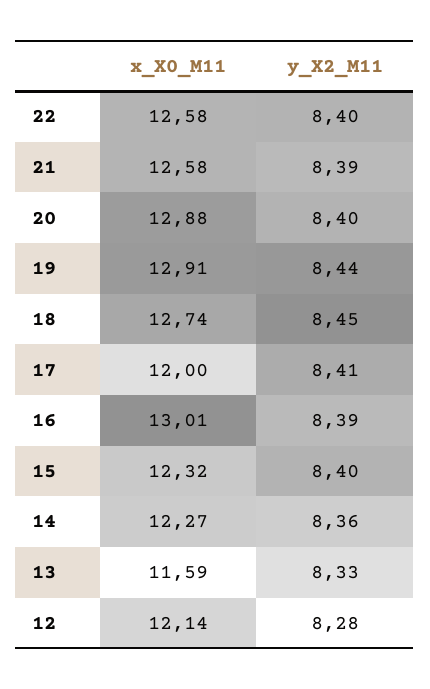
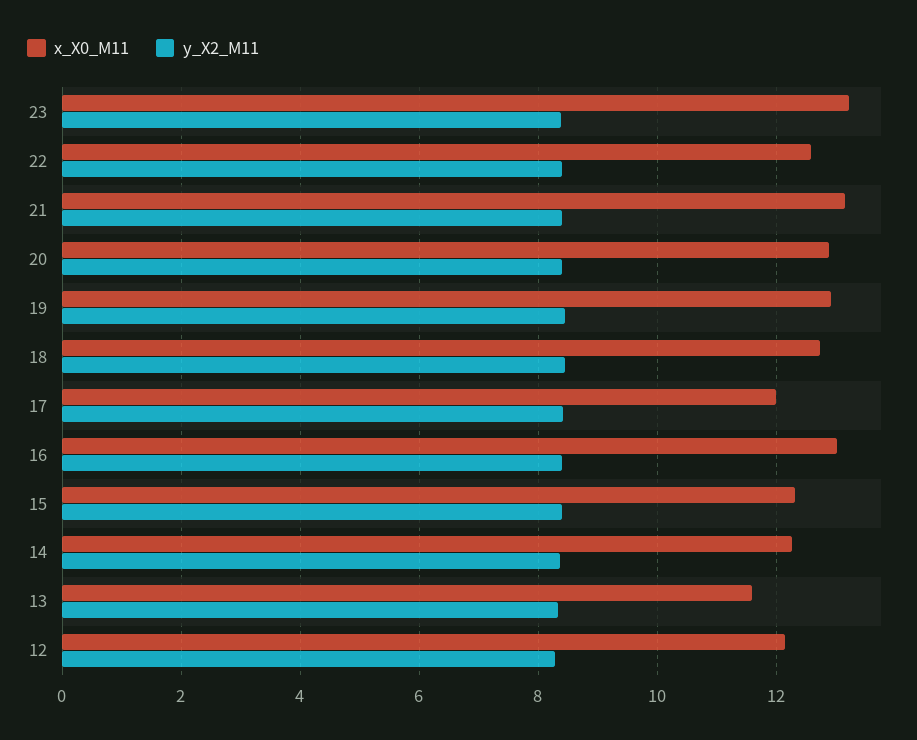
x_X0_M11, 21: 12.58 -> 13.2
x_X0_M11, 23: none -> 13.2
y_X2_M11, 23: none -> 8.4

